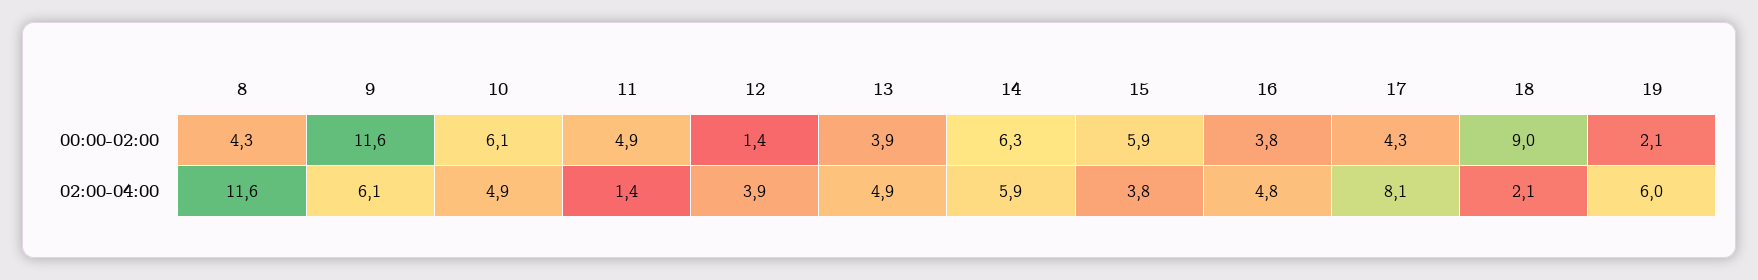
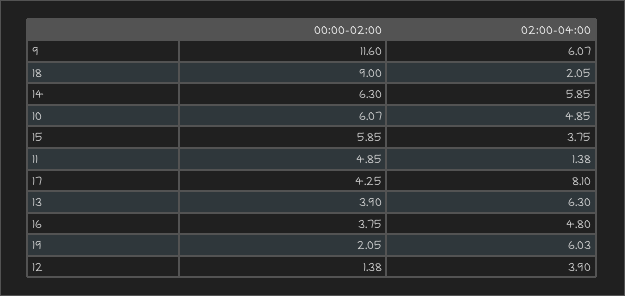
8, 00:00-02:00: 4.3 -> none
8, 02:00-04:00: 11.6 -> none
13, 02:00-04:00: 4.9 -> 6.3

